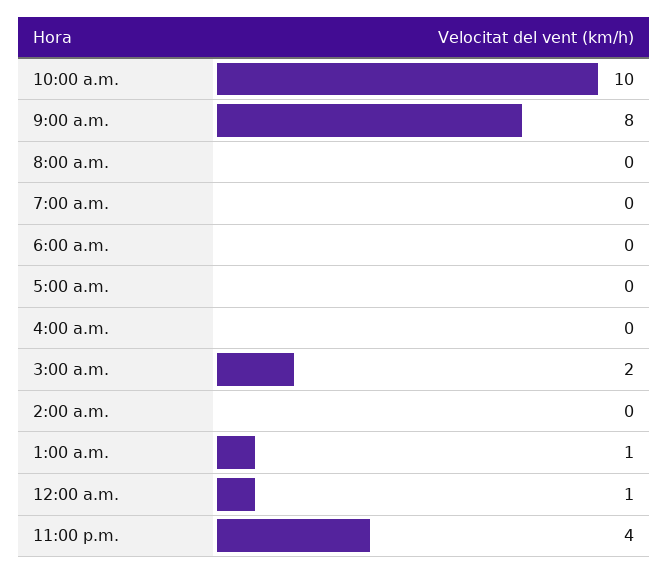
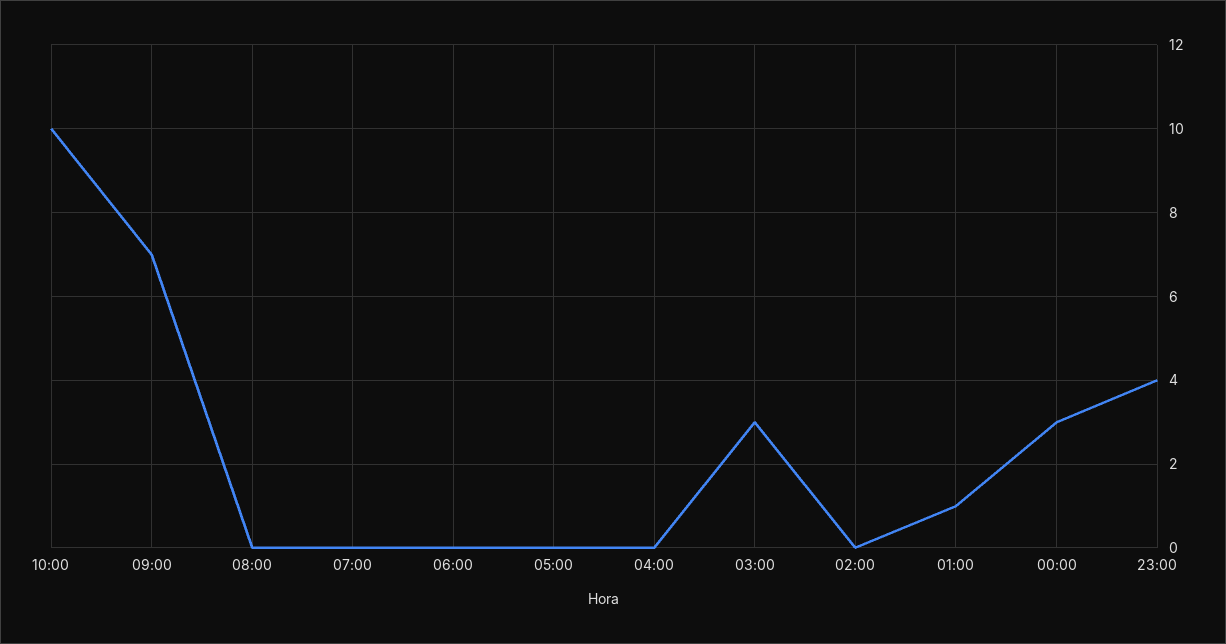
9:00 a.m.: 8 -> 7
3:00 a.m.: 2 -> 3
12:00 a.m.: 1 -> 3

